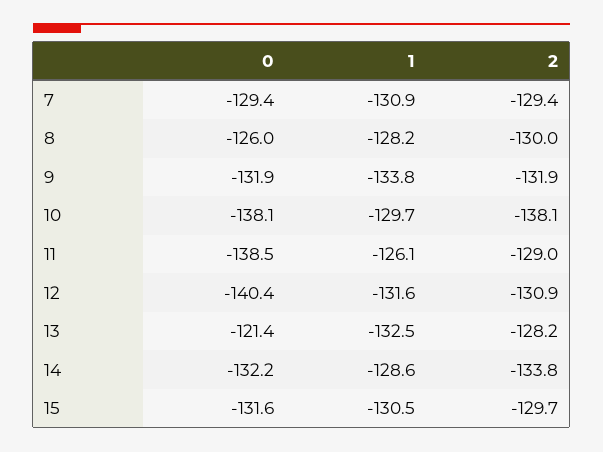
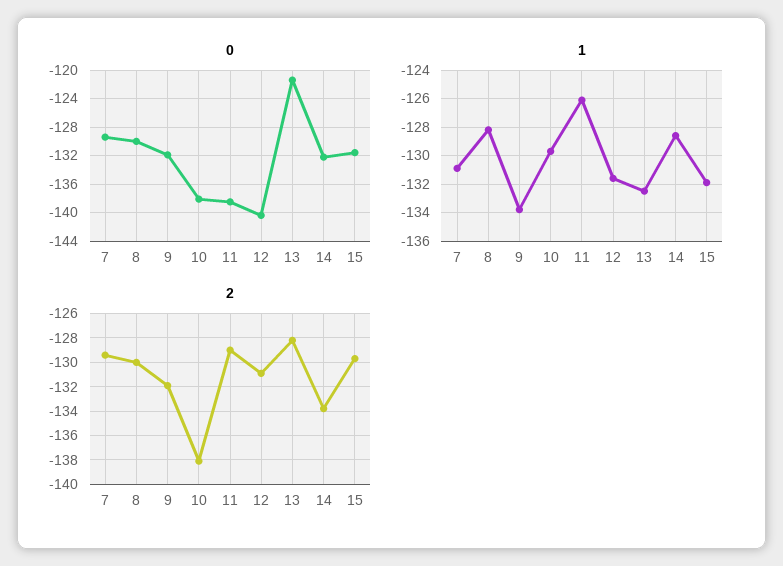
0, 8: -126 -> -130
1, 15: -130.5 -> -132

